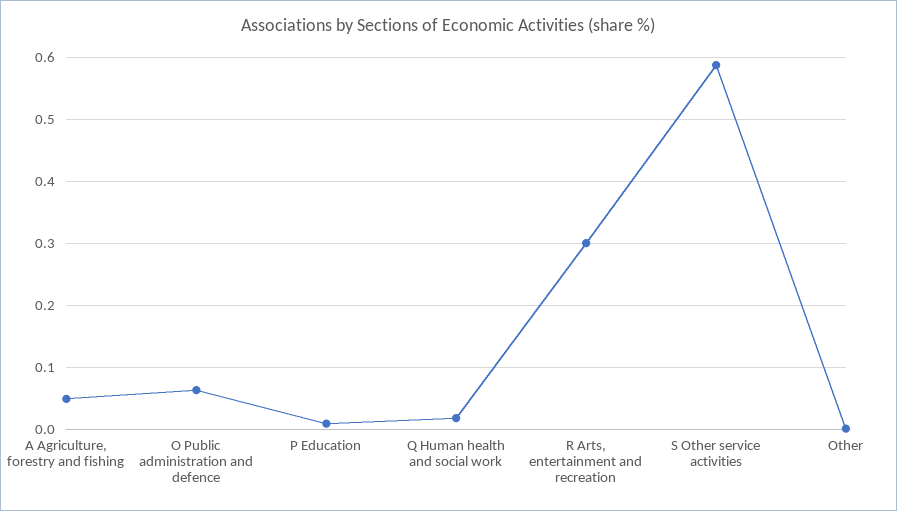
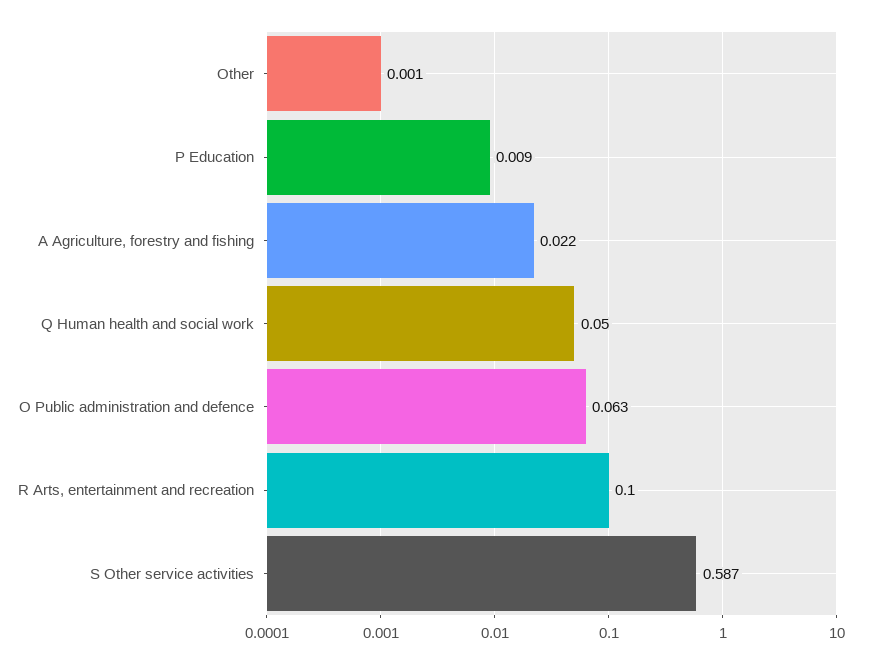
A Agriculture, forestry and fishing: 0.05 -> 0.022
Q Human health and social work: 0.02 -> 0.05
R Arts, entertainment and recreation: 0.3 -> 0.1

